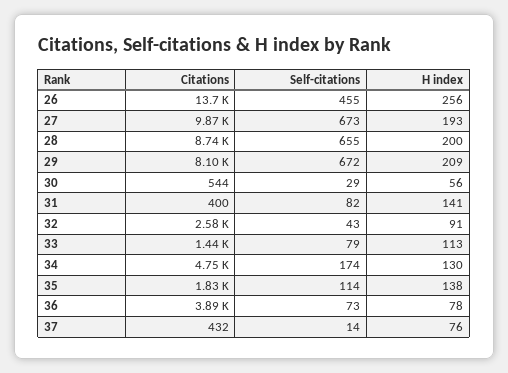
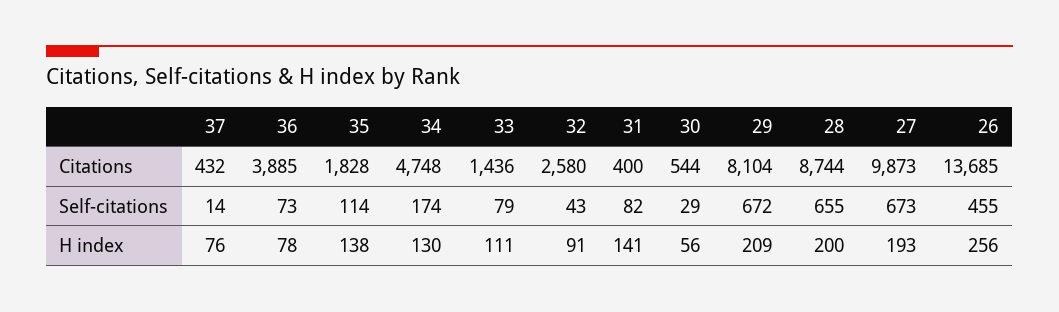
H index, 33: 113 -> 111

